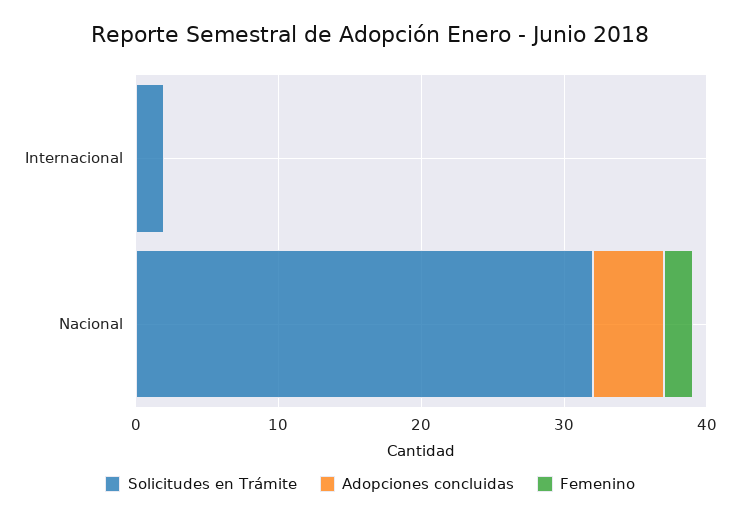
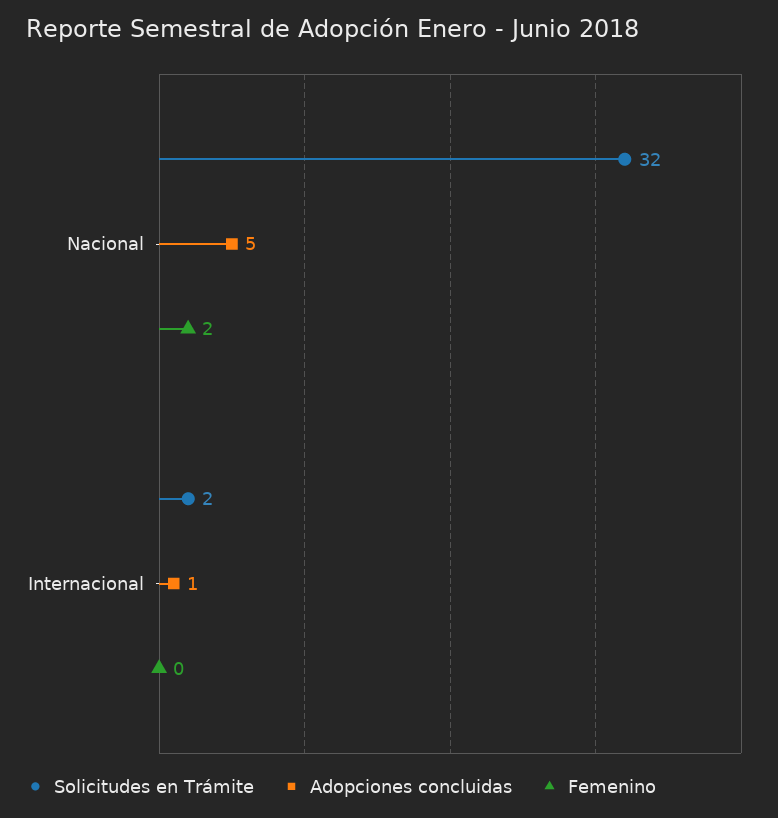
Adopciones concluidas, Internacional: 0 -> 1

